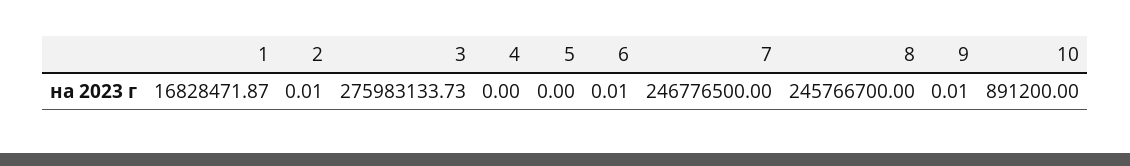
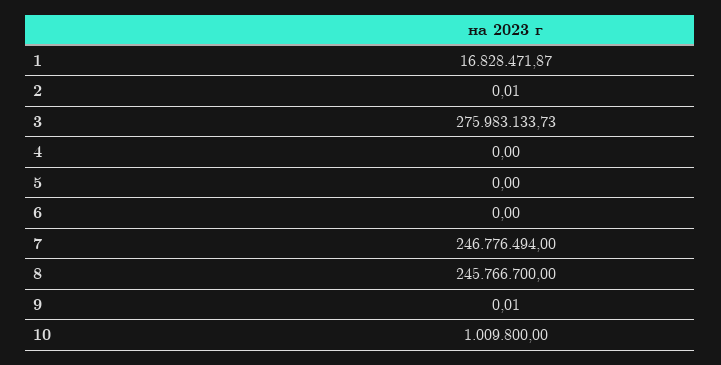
6: 0.01 -> 0
7: 246776500 -> 246776494
10: 891200 -> 1009800

